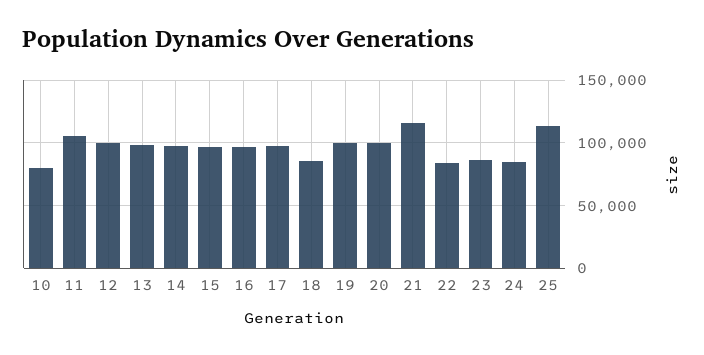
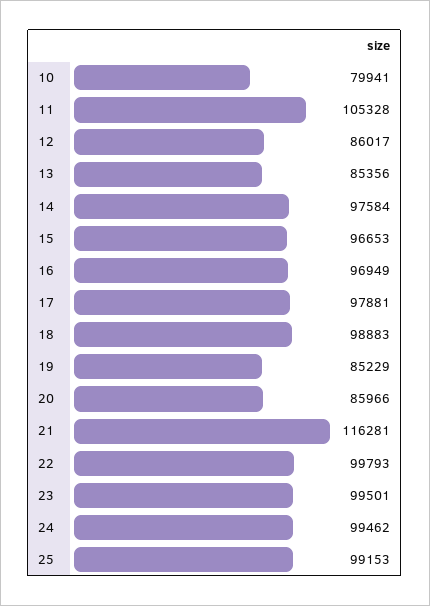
12: 100000 -> 86017
13: 100000 -> 85356
18: 85000 -> 98883
19: 100000 -> 85229
20: 100000 -> 85966
22: 85000 -> 99793
23: 85000 -> 99501
24: 85000 -> 99462
25: 115000 -> 99153

